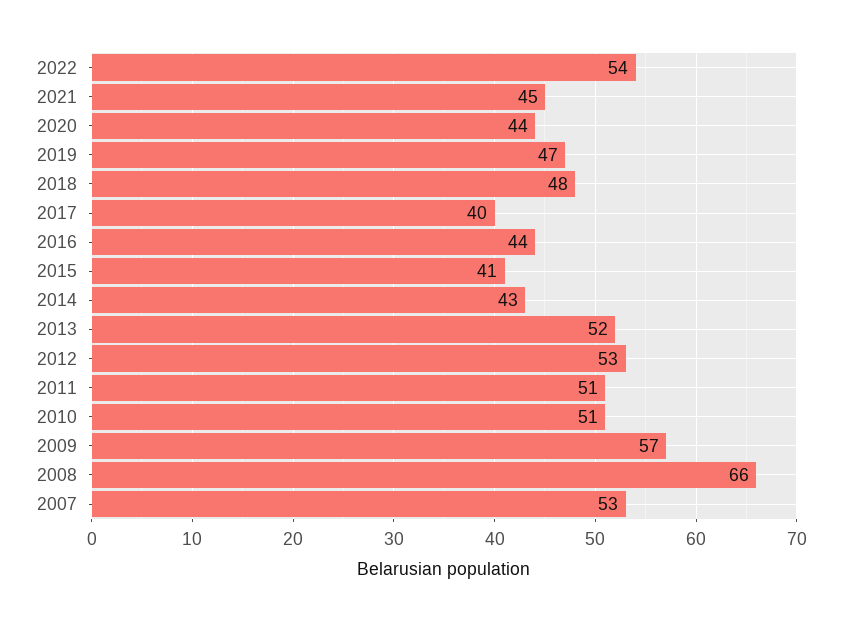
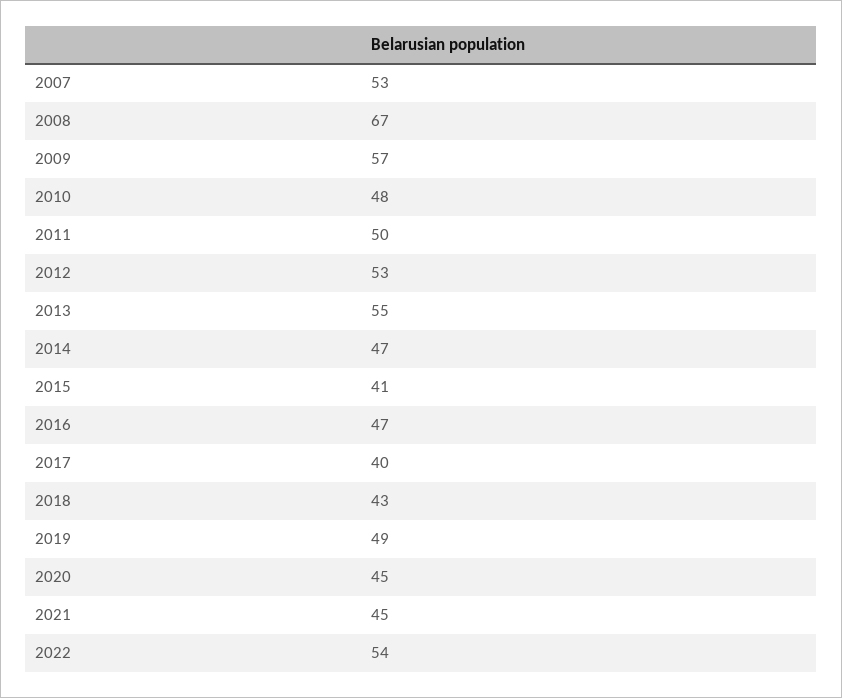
2020: 44 -> 45
2019: 47 -> 49
2018: 48 -> 43
2016: 44 -> 47
2014: 43 -> 47
2013: 52 -> 55
2011: 51 -> 50
2010: 51 -> 48
2008: 66 -> 67

